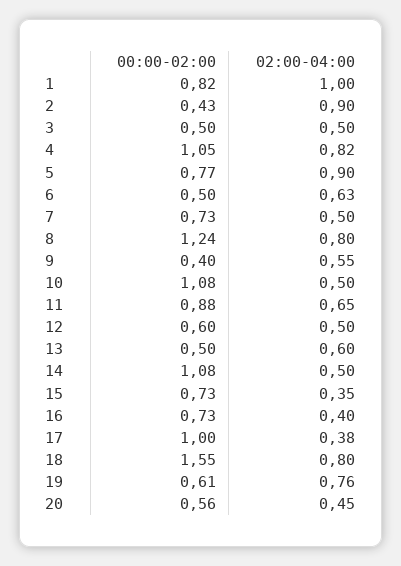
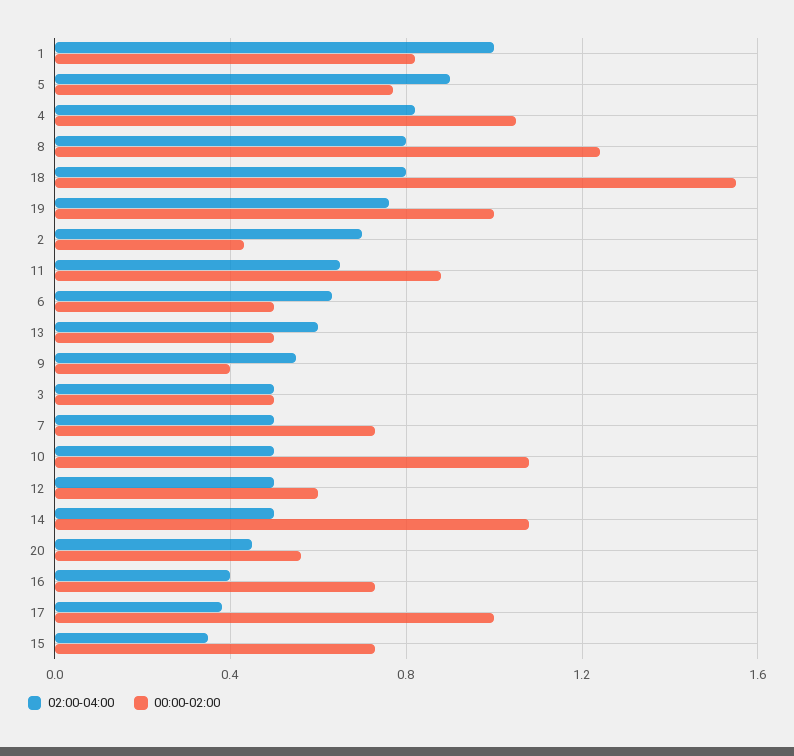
02:00-04:00, 2: 0.9 -> 0.7
00:00-02:00, 19: 0.61 -> 1

